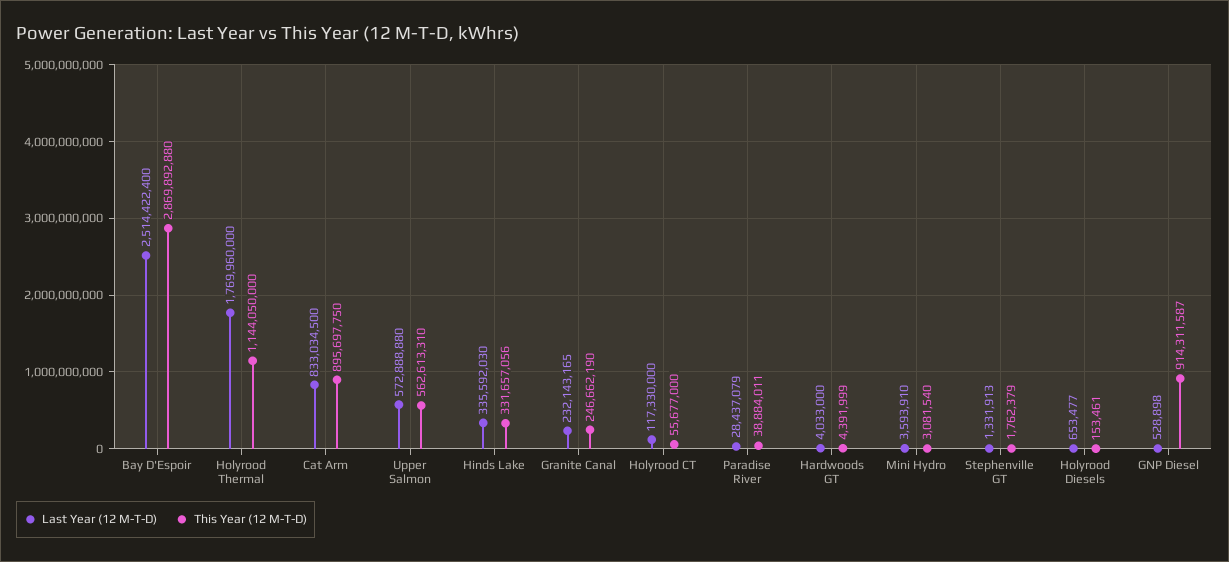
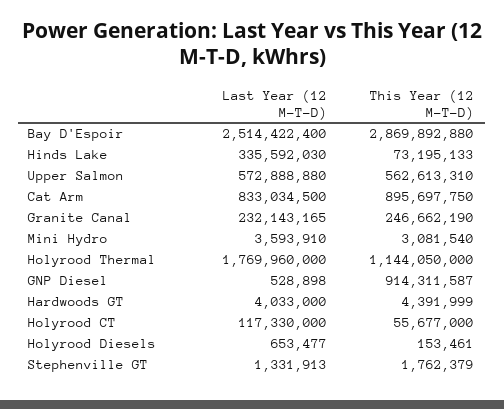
This Year (12 M-T-D), Hinds Lake: 331657056 -> 73195133
Last Year (12 M-T-D), Paradise River: 28437079 -> none
This Year (12 M-T-D), Paradise River: 38884011 -> none

